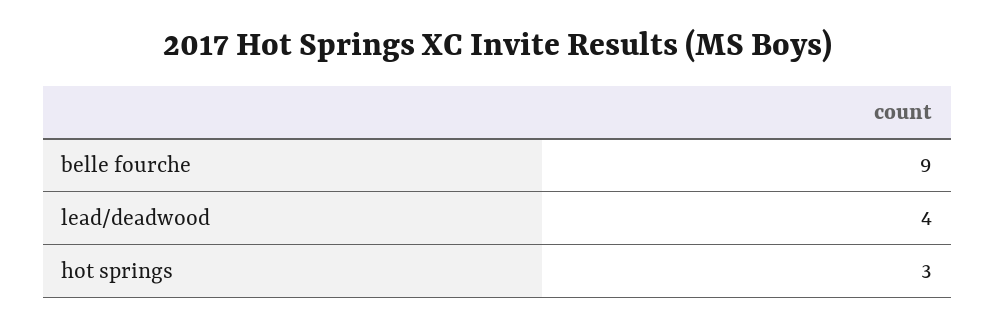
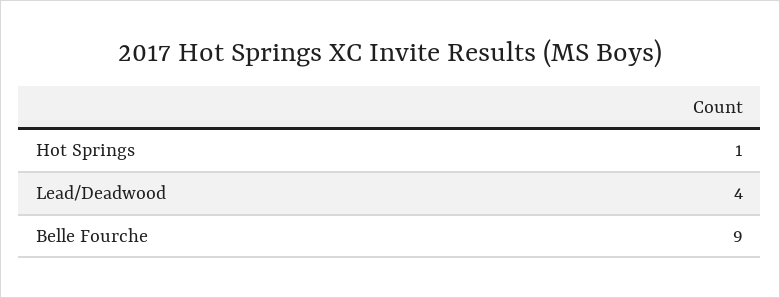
hot springs: 3 -> 1

